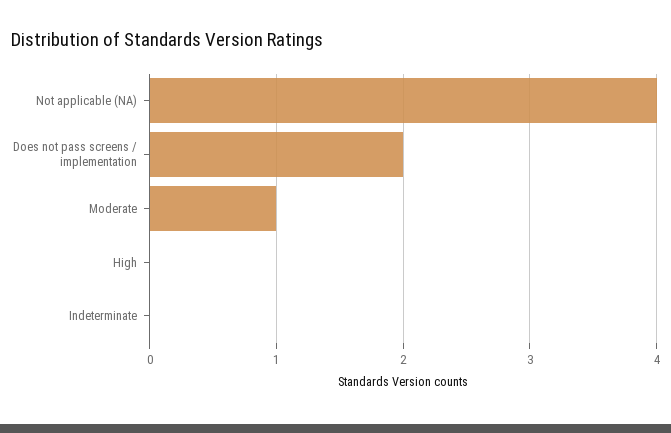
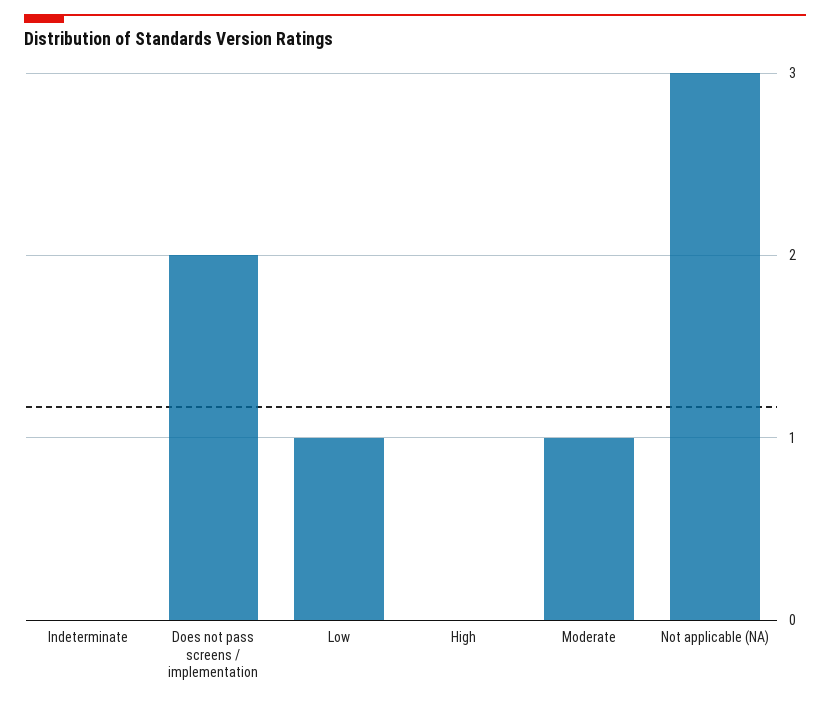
Not applicable (NA): 4 -> 3
Low: none -> 1

